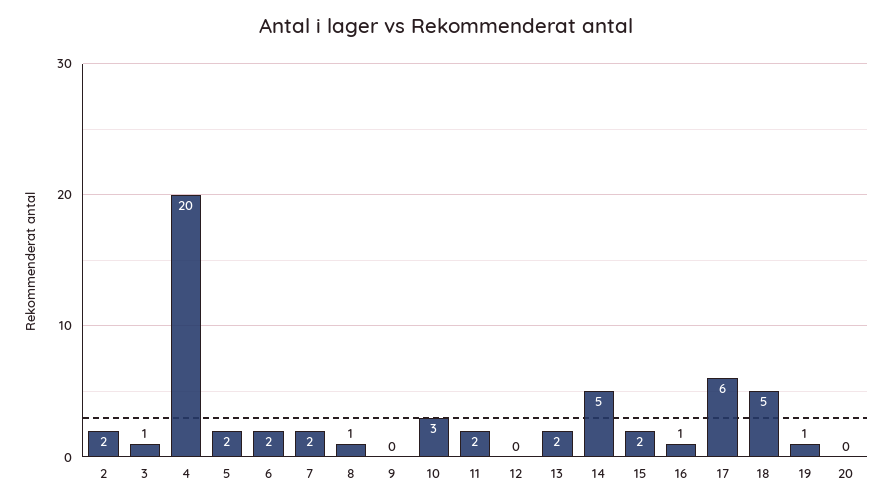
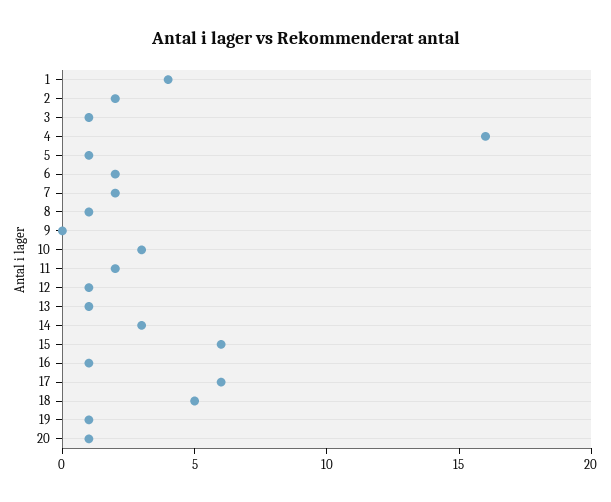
4: 20 -> 16
5: 2 -> 1
12: 0 -> 1
13: 2 -> 1
14: 5 -> 3
15: 2 -> 6
20: 0 -> 1
1: none -> 4

